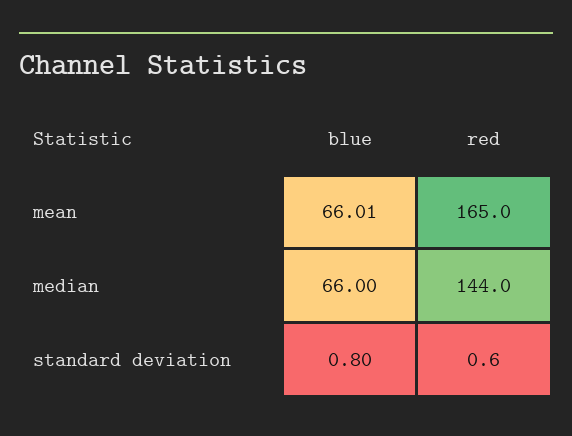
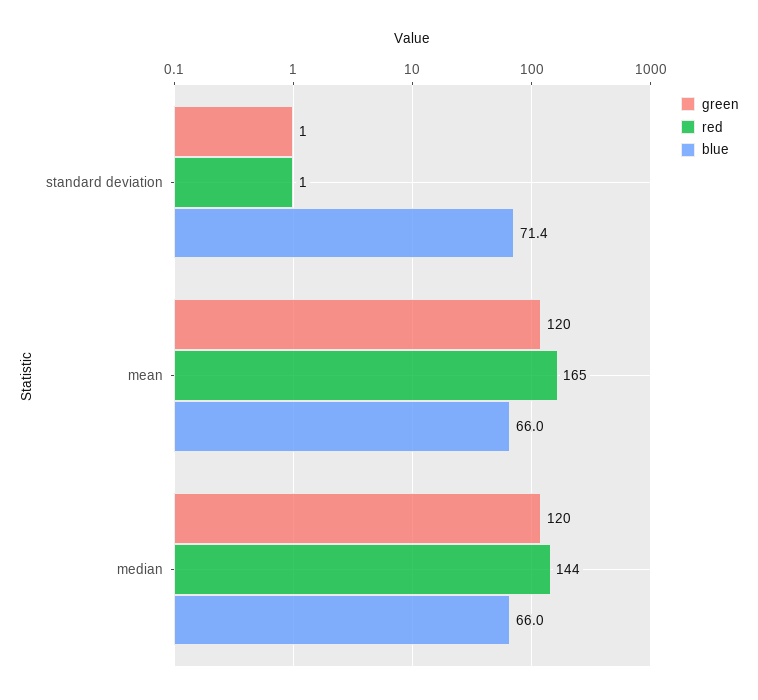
blue, standard deviation: 0.8 -> 71.4
green, standard deviation: none -> 1
green, mean: none -> 120
green, median: none -> 120

